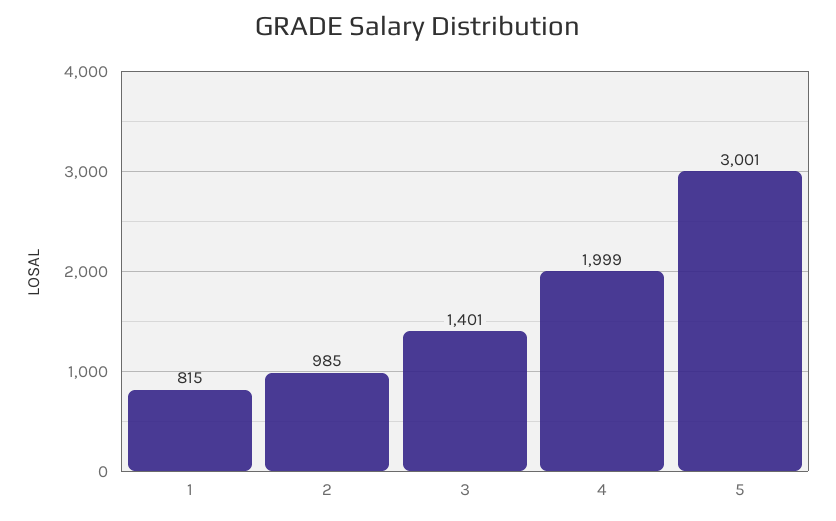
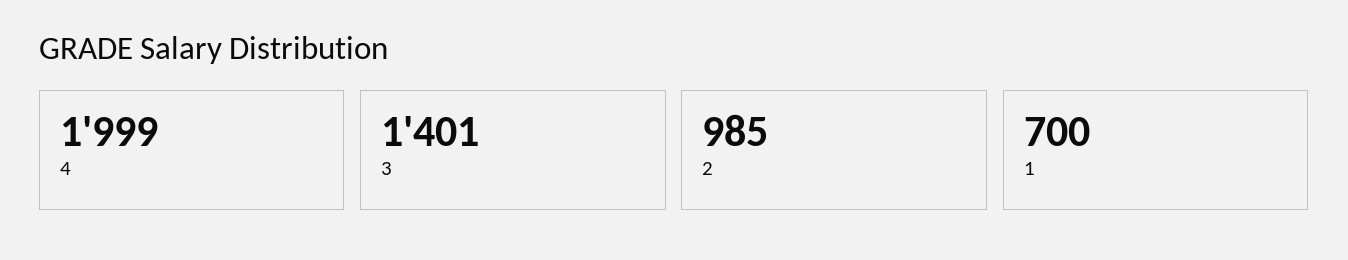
1: 815 -> 700
5: 3001 -> none

